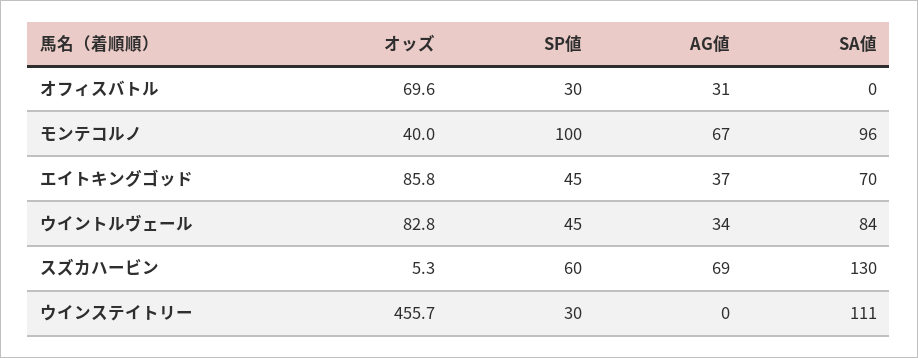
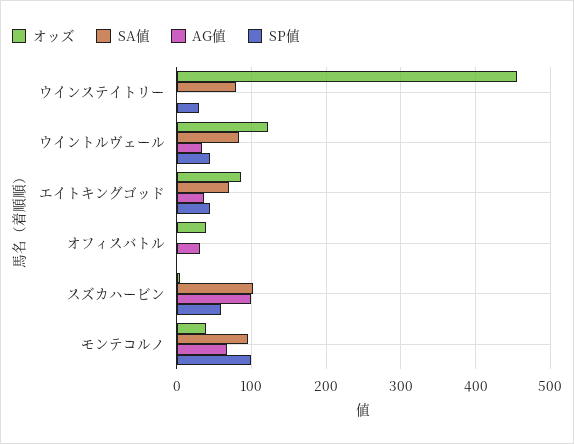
オッズ, オフィスバトル: 69.6 -> 40
SP値, オフィスバトル: 30 -> 0
オッズ, ウイントルヴェール: 82.8 -> 120
AG値, スズカハービン: 69 -> 100
SA値, スズカハービン: 130 -> 100
SA値, ウインステイトリー: 111 -> 80

